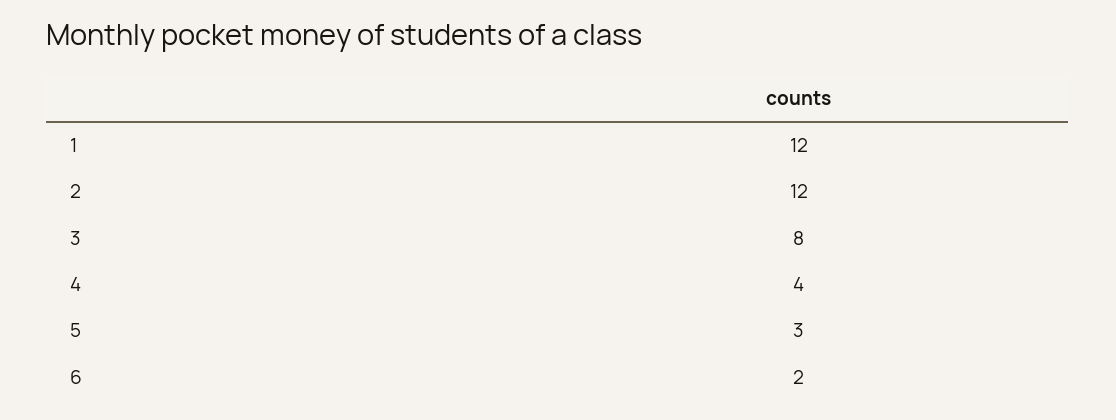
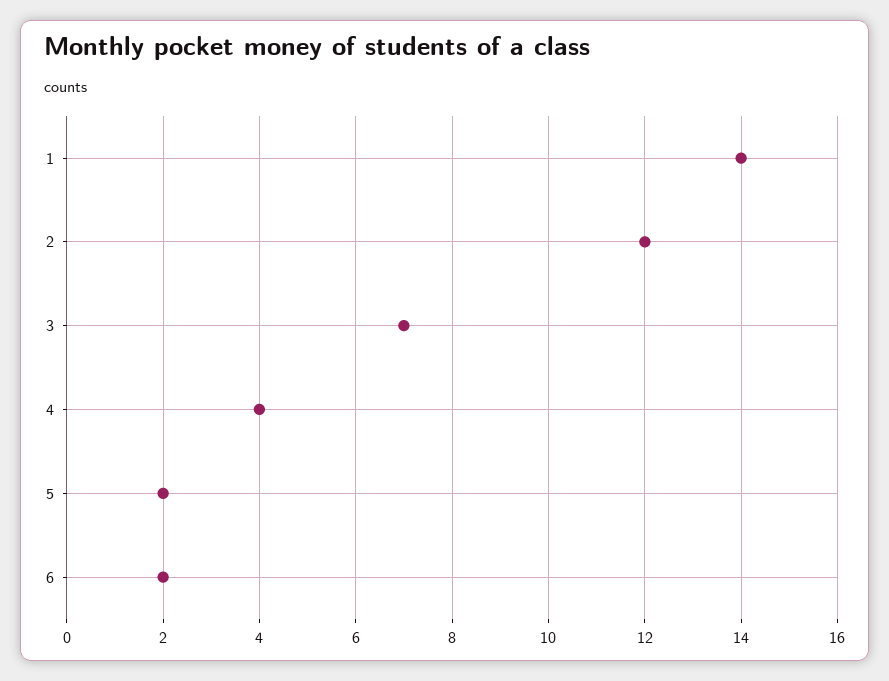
1: 12 -> 14
3: 8 -> 7
5: 3 -> 2

